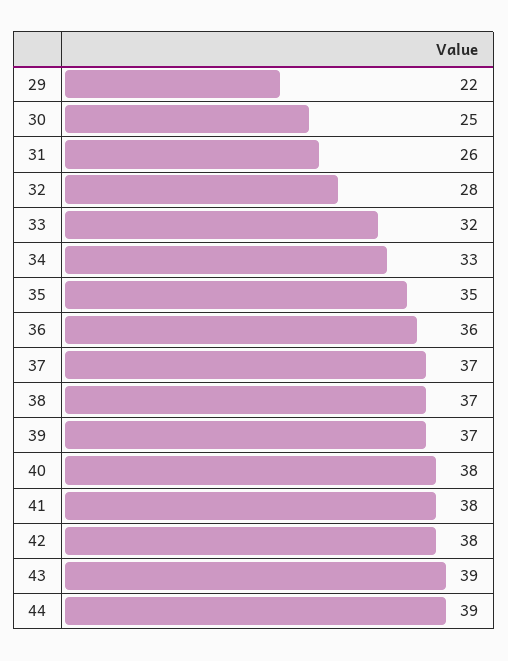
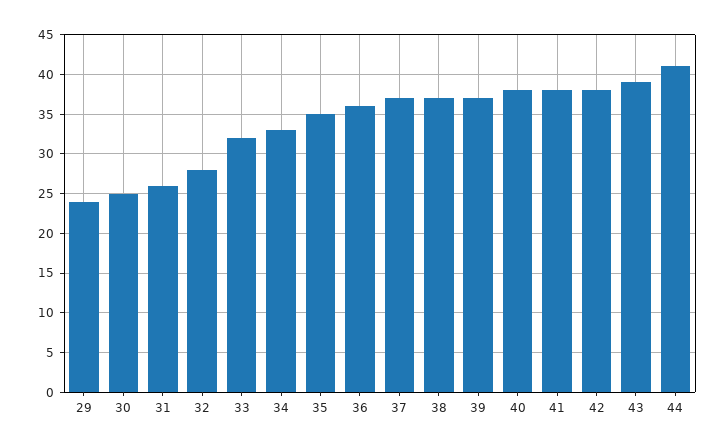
29: 22 -> 24
44: 39 -> 41

